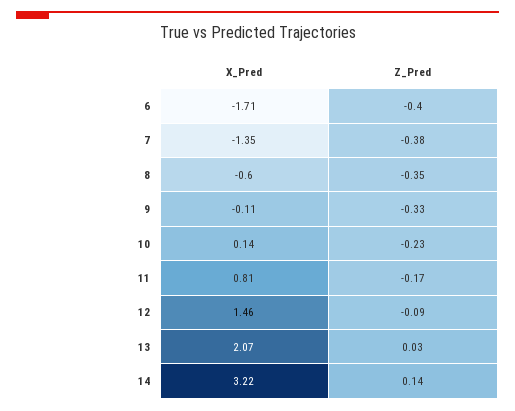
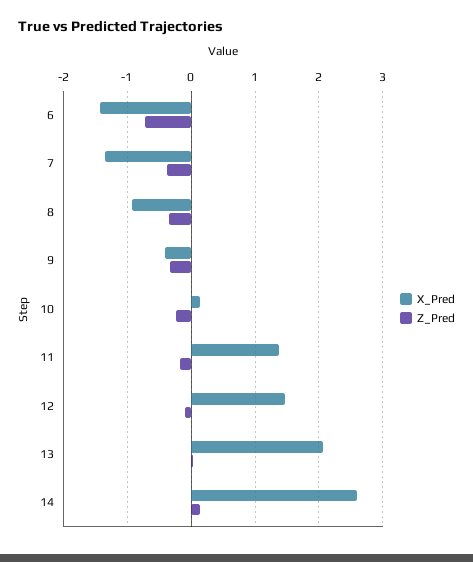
X_Pred, 6: -1.71 -> -1.4
Z_Pred, 6: -0.4 -> -0.7
X_Pred, 8: -0.6 -> -0.9
X_Pred, 9: -0.11 -> -0.4
X_Pred, 11: 0.81 -> 1.4
X_Pred, 14: 3.22 -> 2.6

